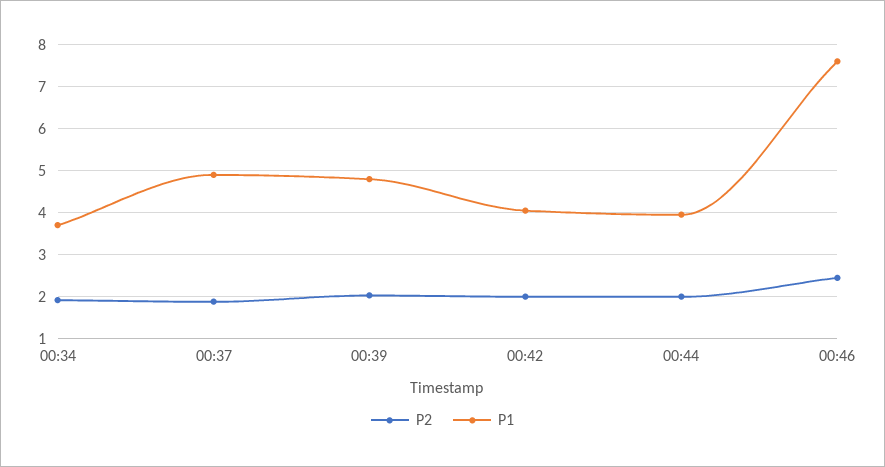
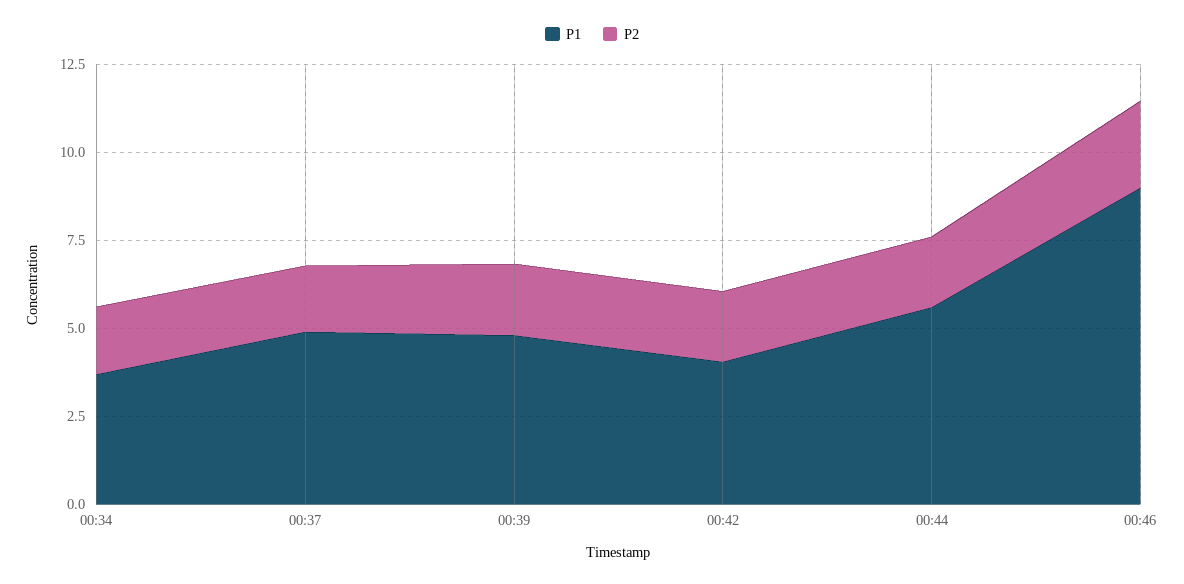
P1, 00:44: 4 -> 5.5
P1, 00:46: 7.6 -> 9

